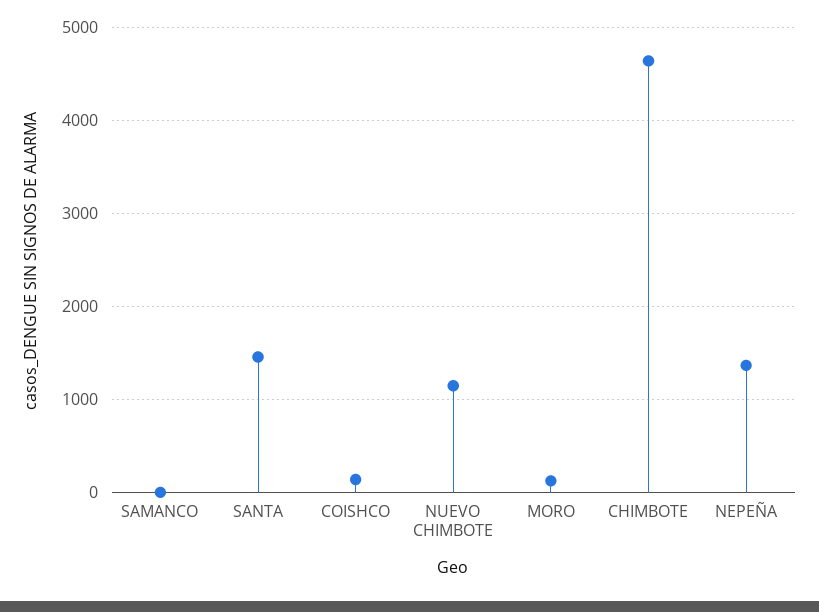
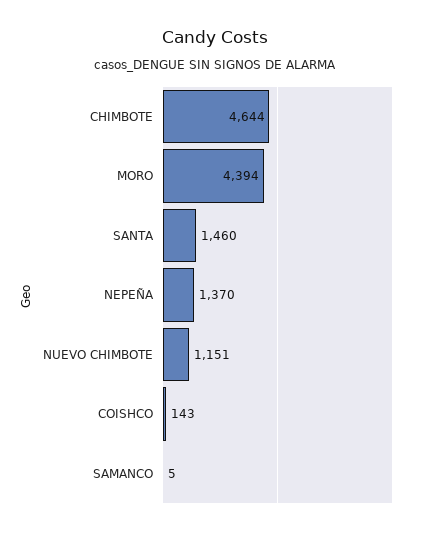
MORO: 100 -> 4394

